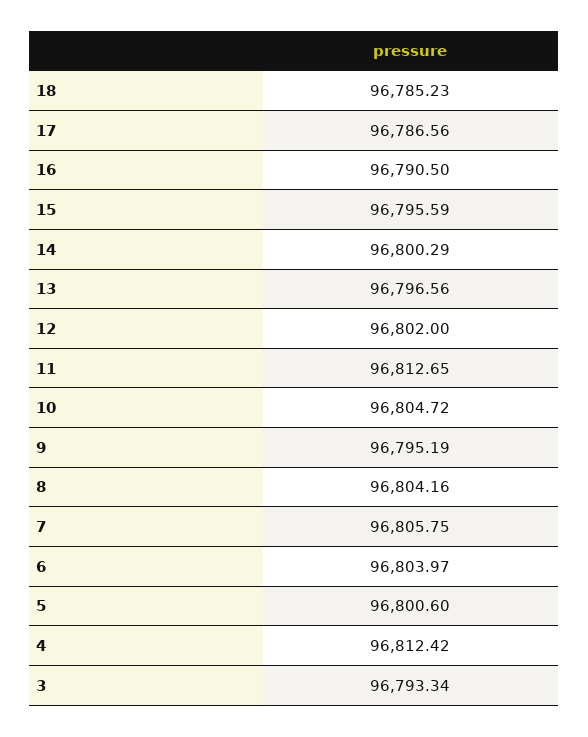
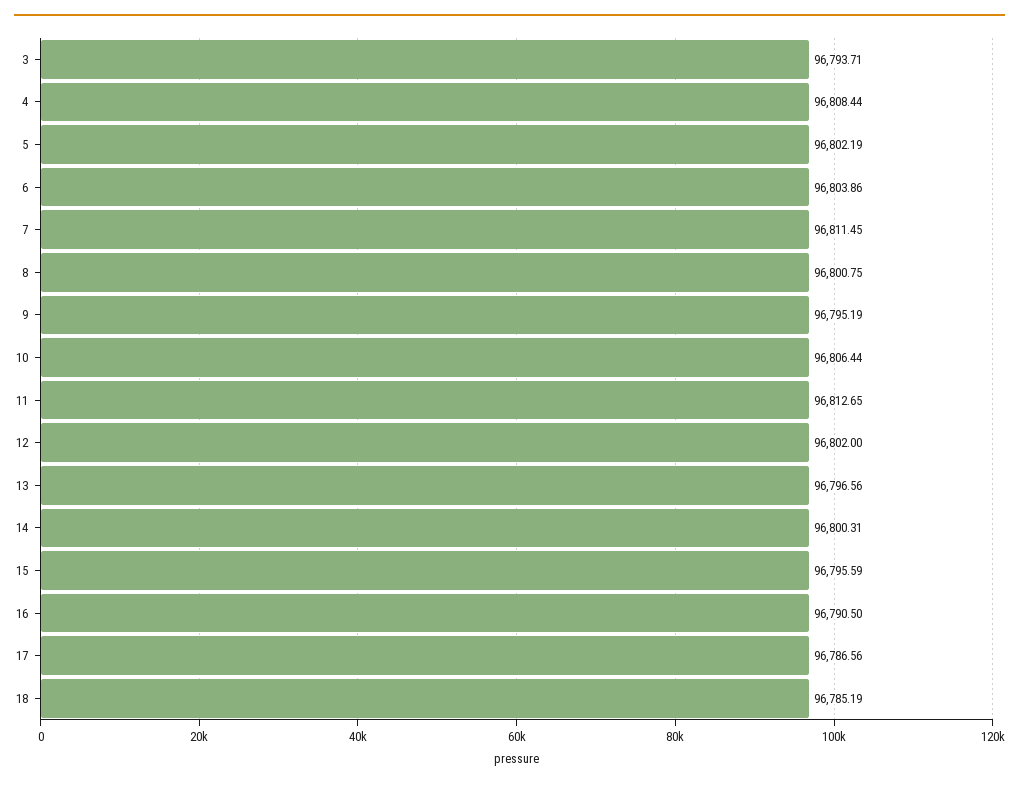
18: 96785.23 -> 96785.19
14: 96800.29 -> 96800.31
10: 96804.72 -> 96806.44
8: 96804.16 -> 96800.75
7: 96805.75 -> 96811.45
6: 96803.97 -> 96803.86
5: 96800.6 -> 96802.19
4: 96812.42 -> 96808.44
3: 96793.34 -> 96793.71

